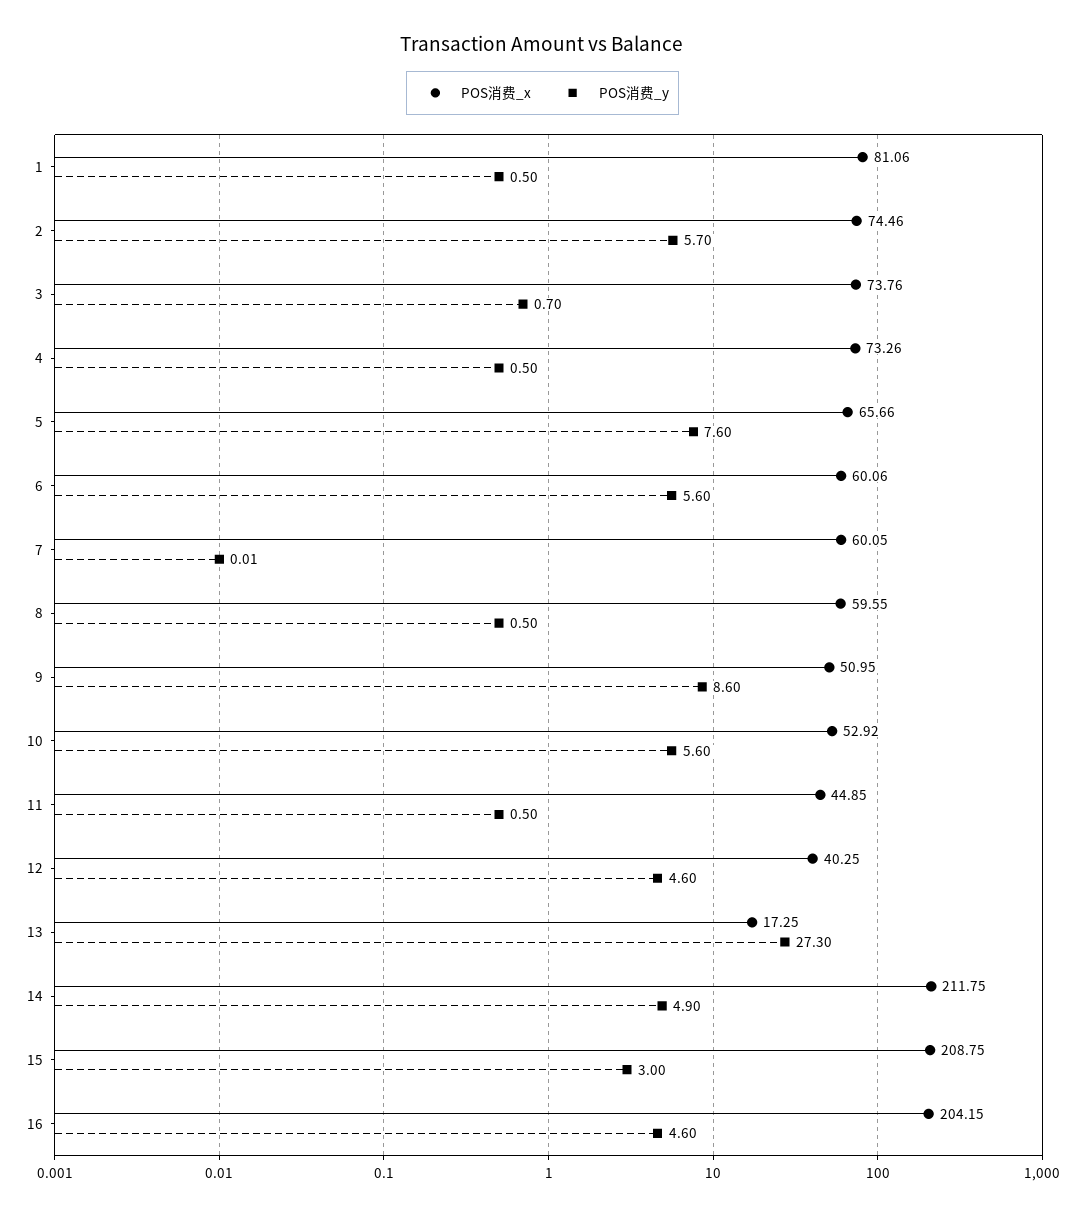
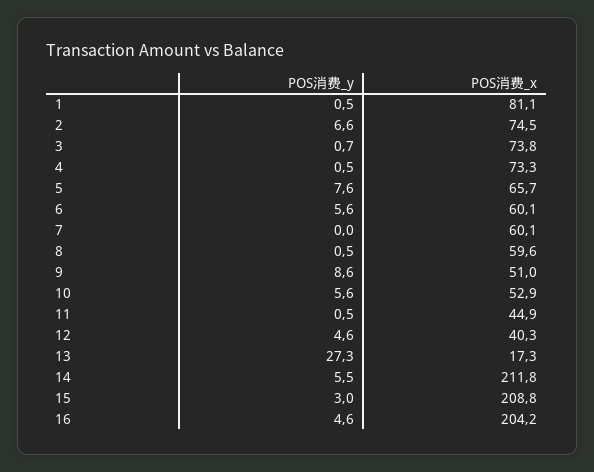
POS消费_y, 2: 5.7 -> 6.6
POS消费_y, 14: 4.9 -> 5.5

